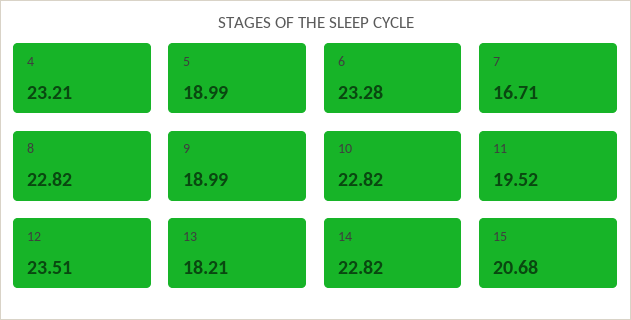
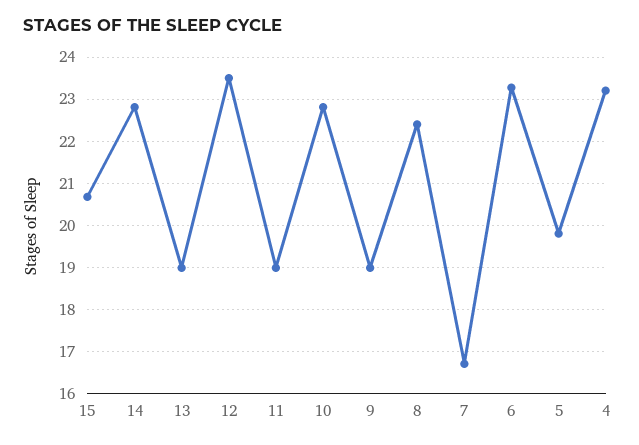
5: 18.99 -> 19.8
8: 22.82 -> 22.4
11: 19.52 -> 19
13: 18.21 -> 19

